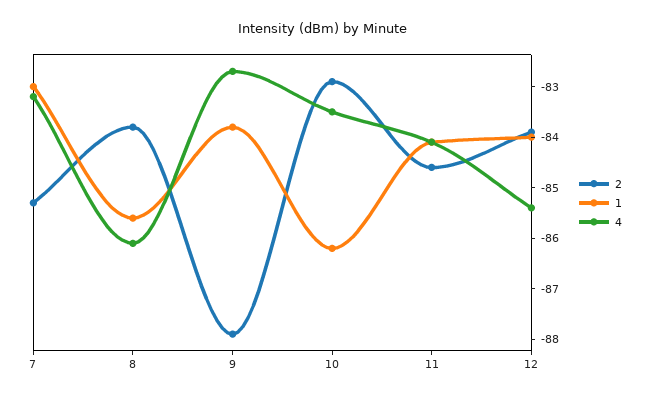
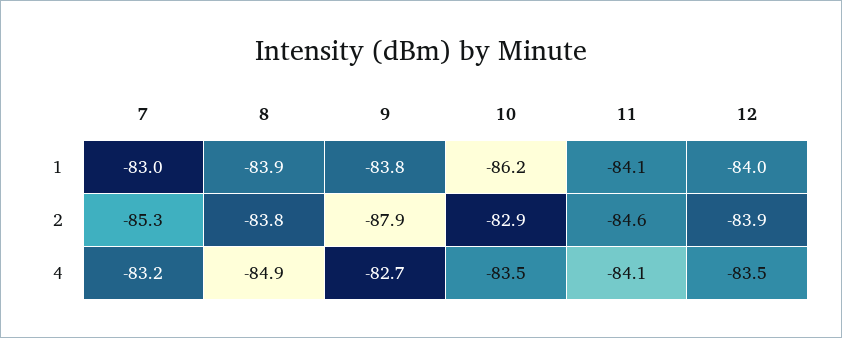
1, 8: -85.5 -> -83.9
4, 8: -86 -> -84.9
4, 12: -85.5 -> -83.5

